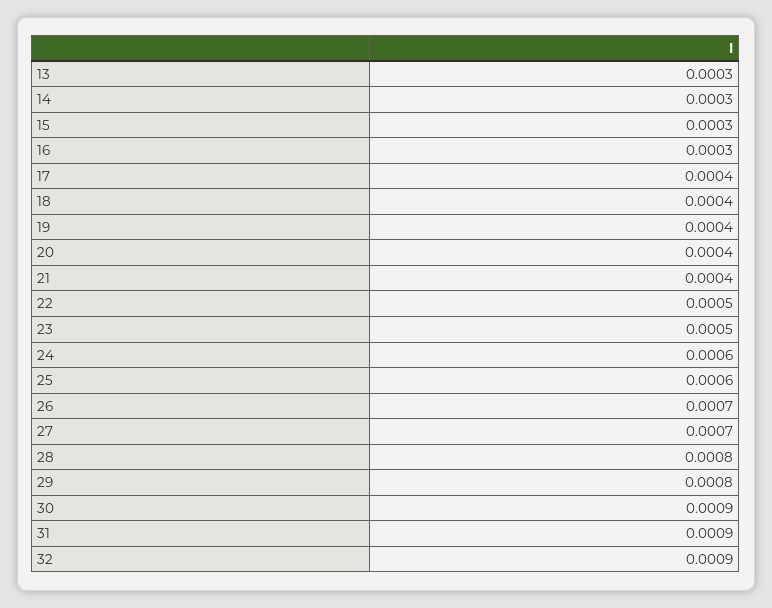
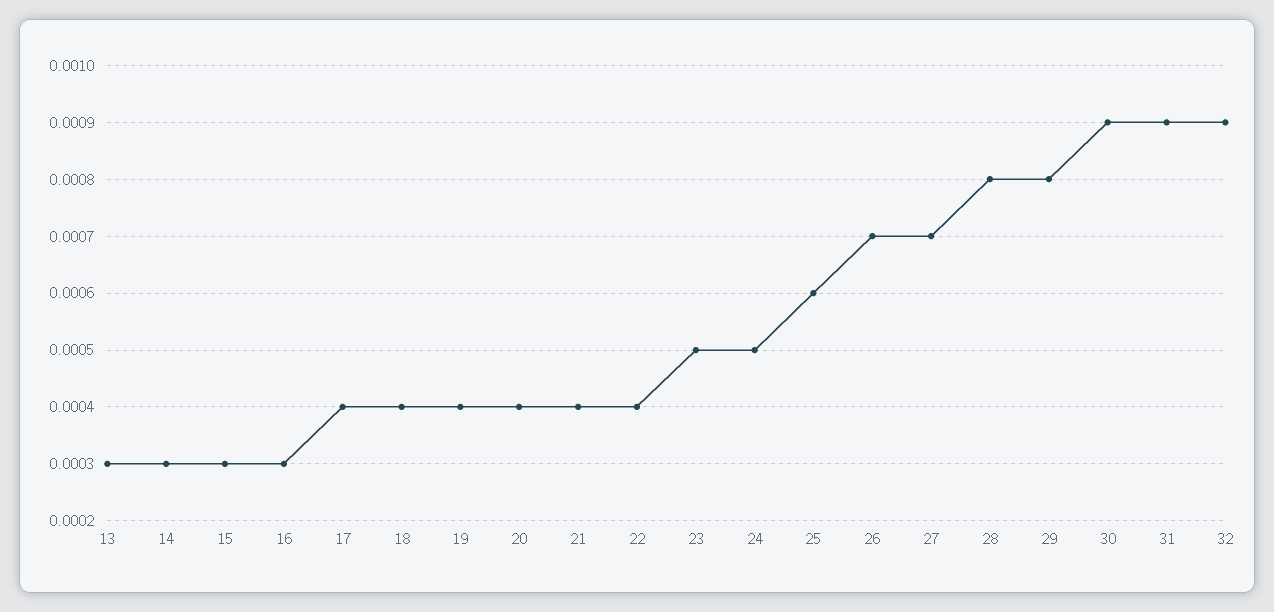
22: 0.0005 -> 0.0004
24: 0.0006 -> 0.0005

